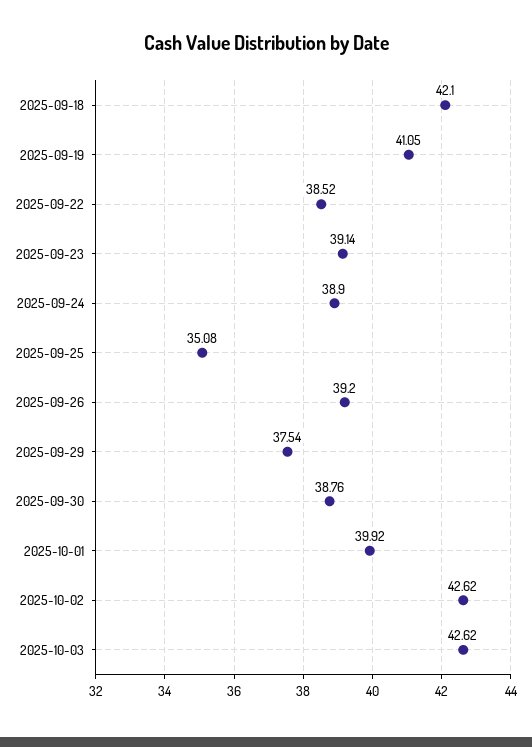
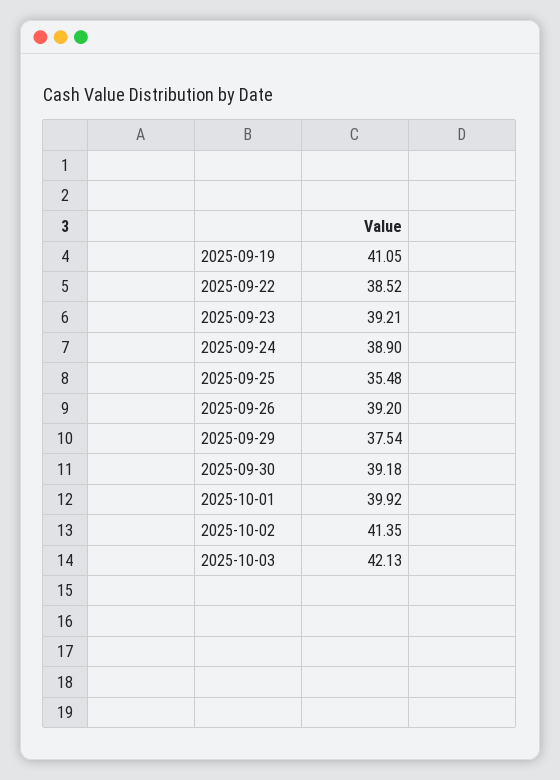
2025-09-18: 42.1 -> none
2025-09-23: 39.14 -> 39.21
2025-09-25: 35.08 -> 35.48
2025-09-30: 38.76 -> 39.18
2025-10-02: 42.62 -> 41.35
2025-10-03: 42.62 -> 42.13

